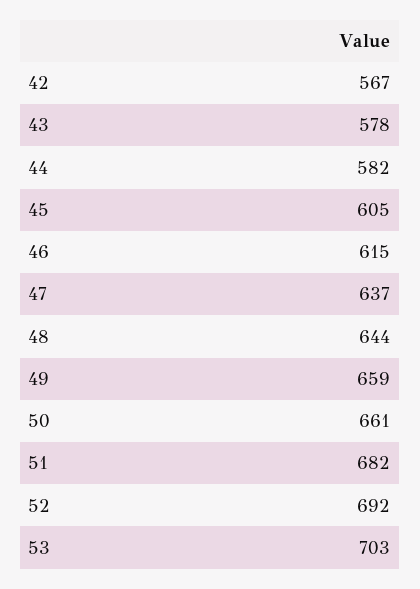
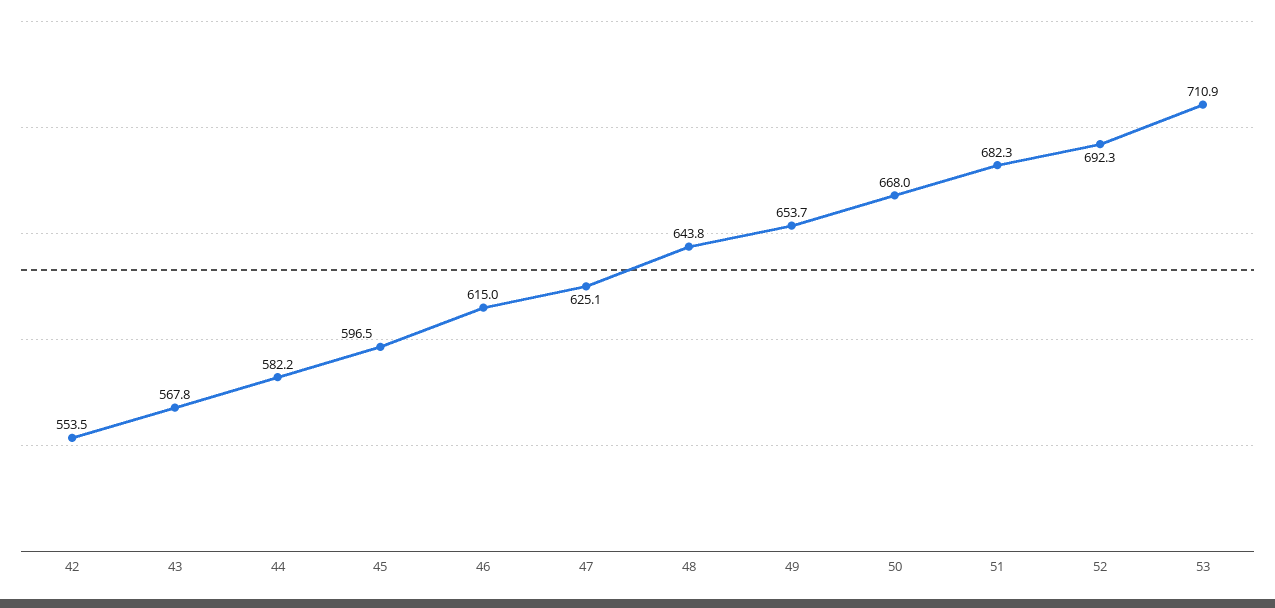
42: 567 -> 553.5
43: 578 -> 567.8
45: 605 -> 596.5
47: 637 -> 625.1
49: 659 -> 653.7
50: 661 -> 668
53: 703 -> 710.9

